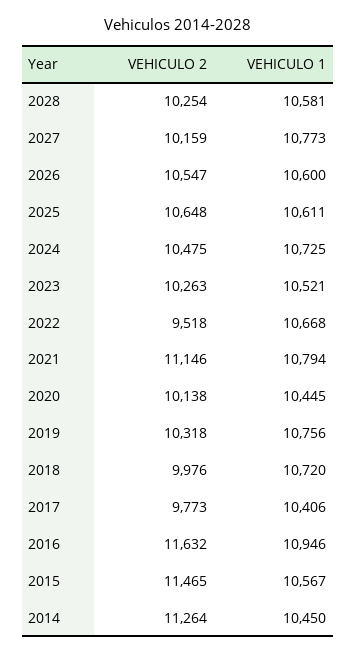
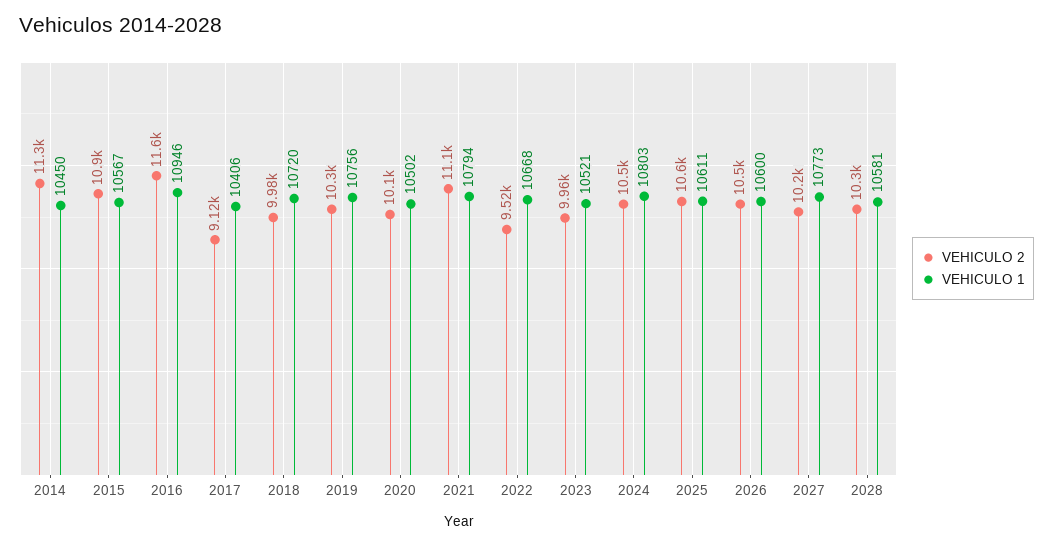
VEHICULO 1, 2024: 10725 -> 10803
VEHICULO 2, 2023: 10263 -> 9960
VEHICULO 1, 2020: 10445 -> 10502
VEHICULO 2, 2017: 9773 -> 9120
VEHICULO 2, 2015: 11465 -> 10900

